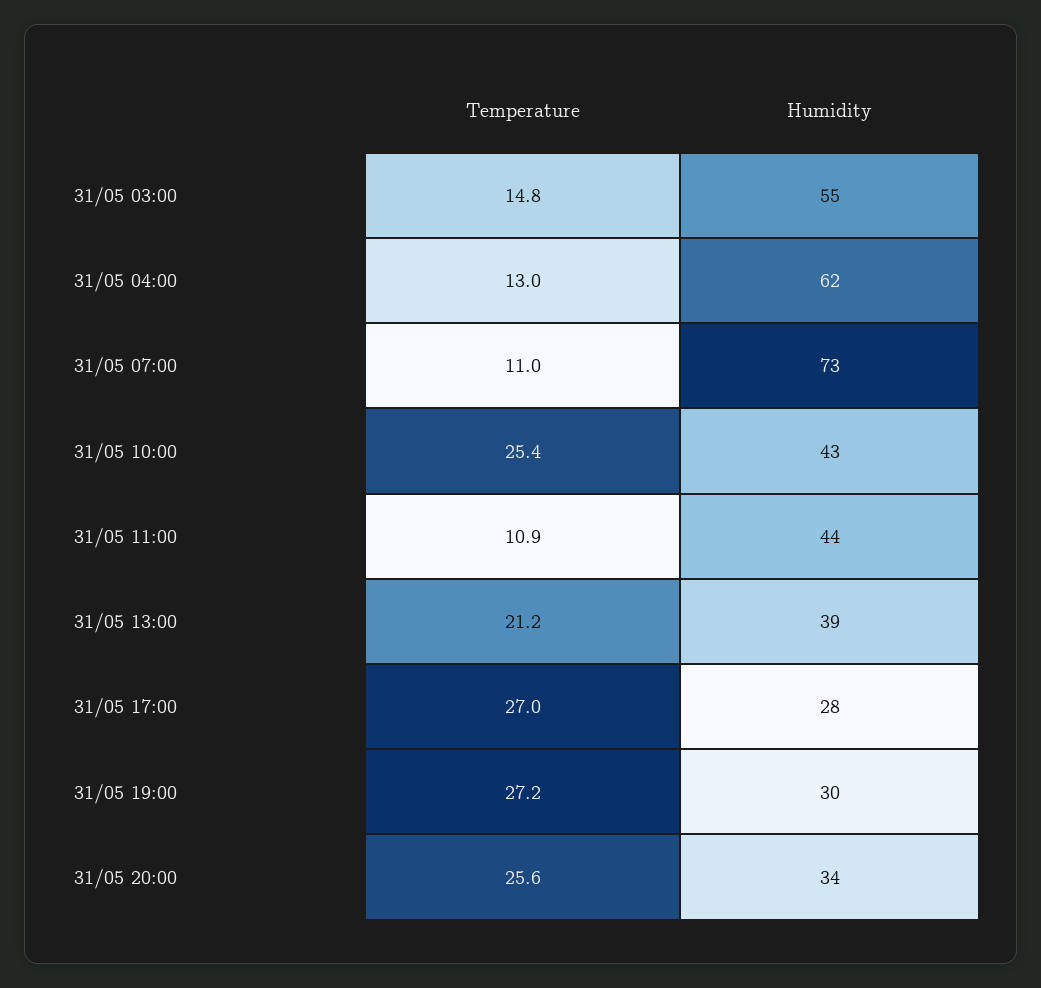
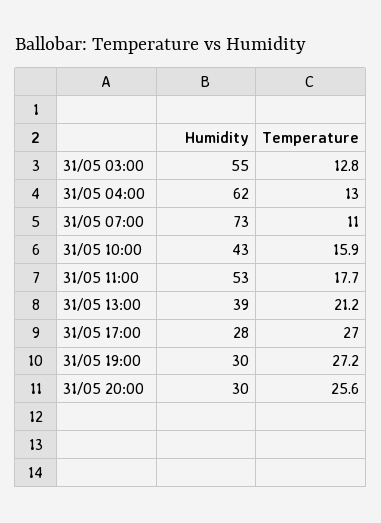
Temperature, 31/05 03:00: 14.8 -> 12.8
Temperature, 31/05 10:00: 25.4 -> 15.9
Temperature, 31/05 11:00: 10.9 -> 17.7
Humidity, 31/05 11:00: 44 -> 53
Humidity, 31/05 20:00: 34 -> 30

